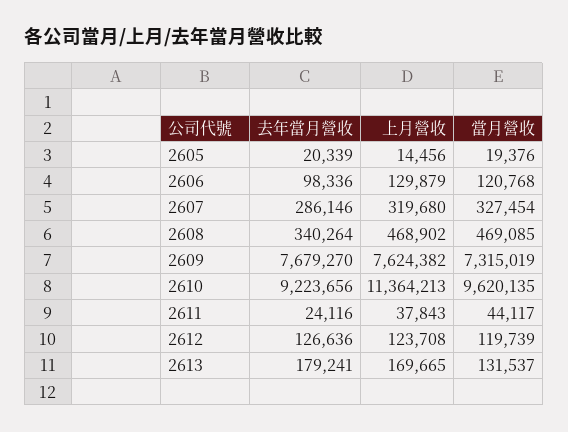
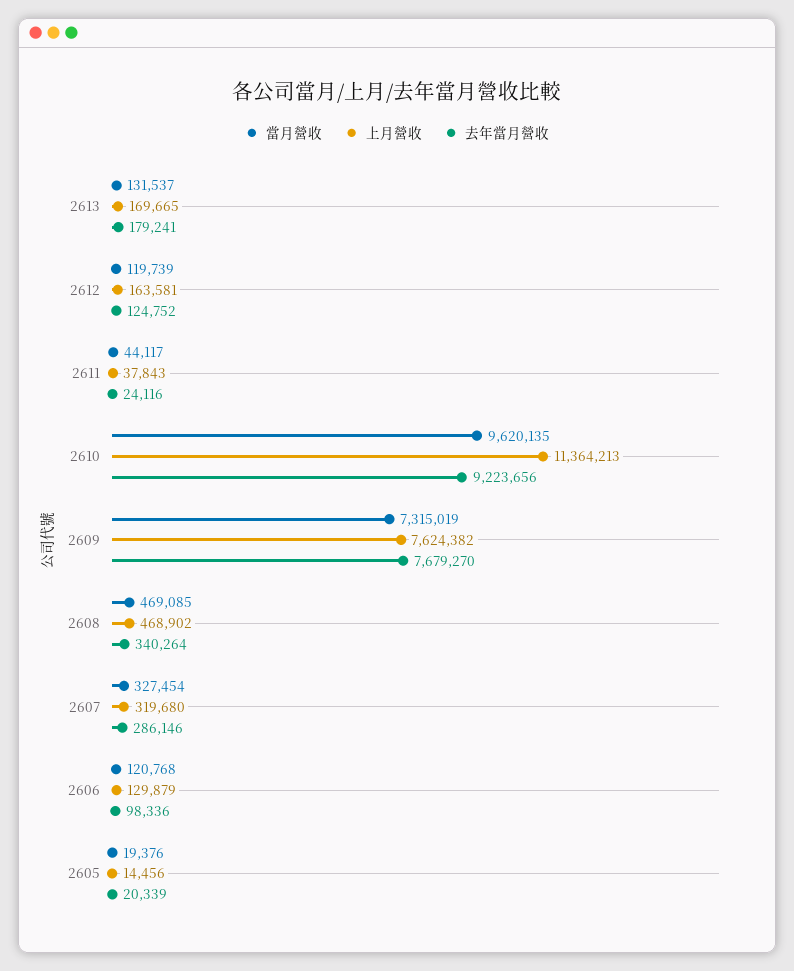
去年當月營收, 2612: 126636 -> 124752
上月營收, 2612: 123708 -> 163581

